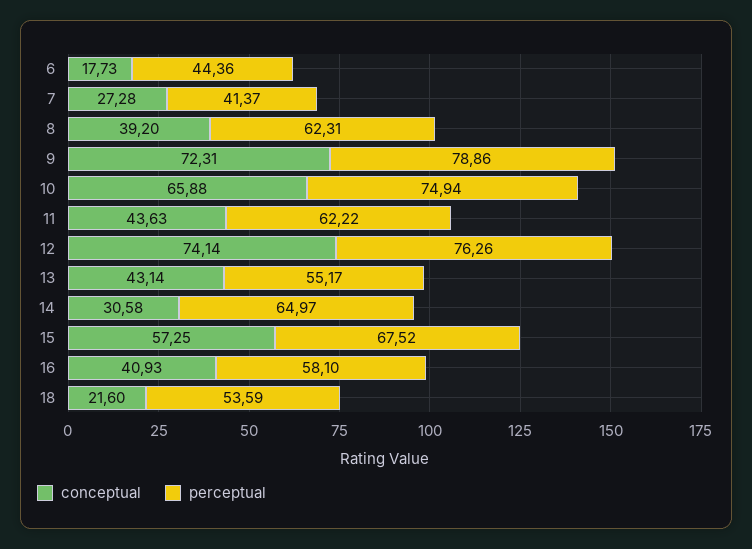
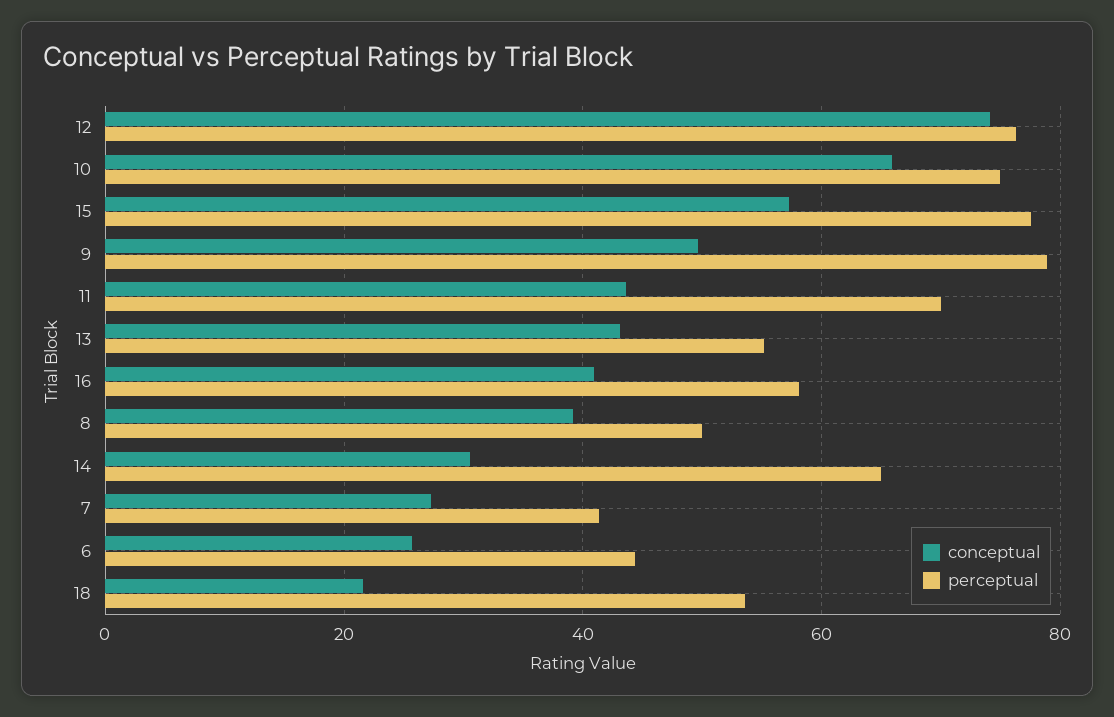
conceptual, 6: 17.73 -> 26
perceptual, 8: 62.31 -> 50
conceptual, 9: 72.31 -> 50
perceptual, 11: 62.22 -> 70
perceptual, 15: 67.52 -> 78

